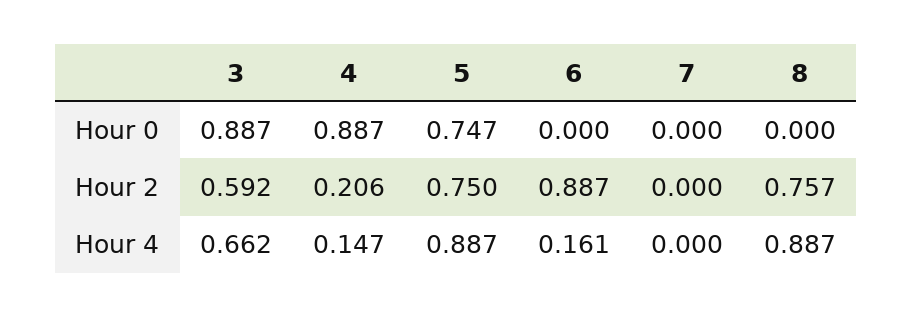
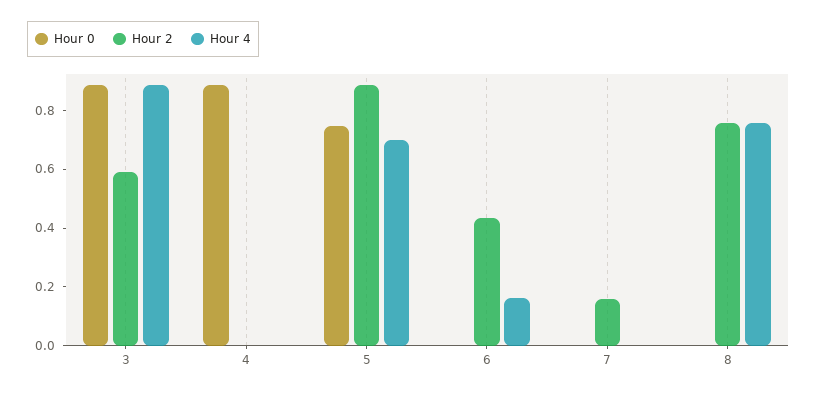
Hour 2, 4: 0.206 -> 0
Hour 2, 5: 0.75 -> 0.9
Hour 2, 6: 0.887 -> 0.45
Hour 2, 7: 0 -> 0.15
Hour 4, 3: 0.662 -> 0.9
Hour 4, 4: 0.147 -> 0
Hour 4, 5: 0.887 -> 0.7
Hour 4, 8: 0.887 -> 0.75

